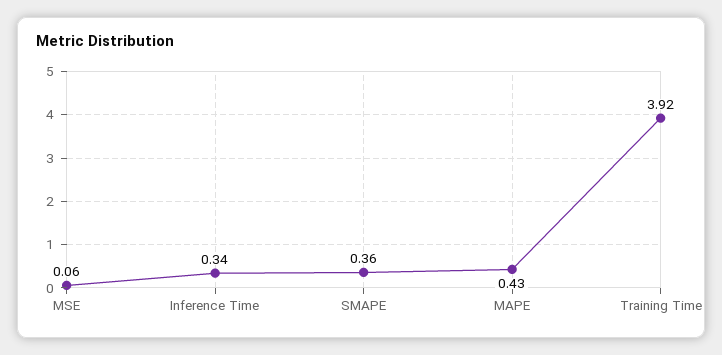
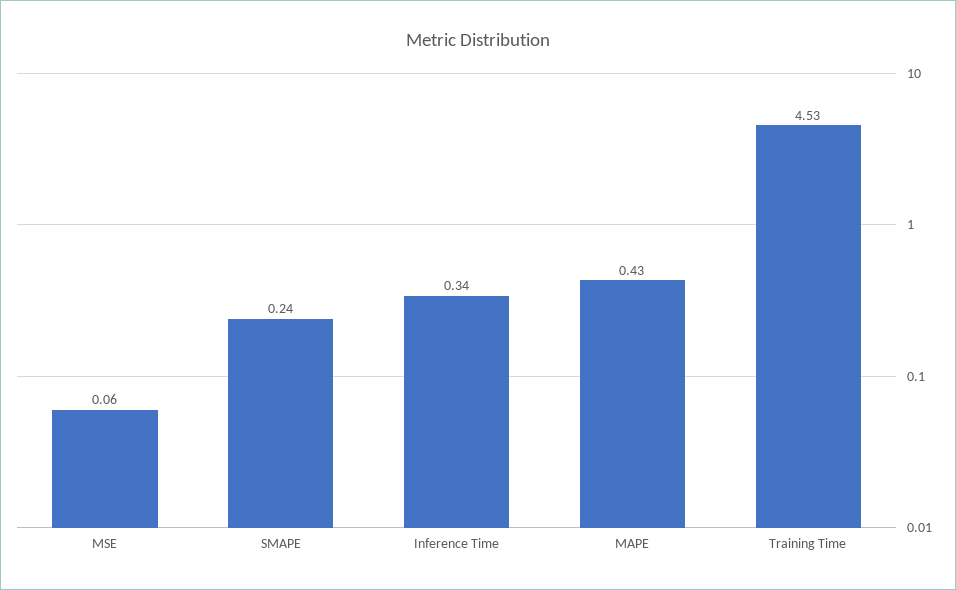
SMAPE: 0.36 -> 0.24
Training Time: 3.92 -> 4.53

